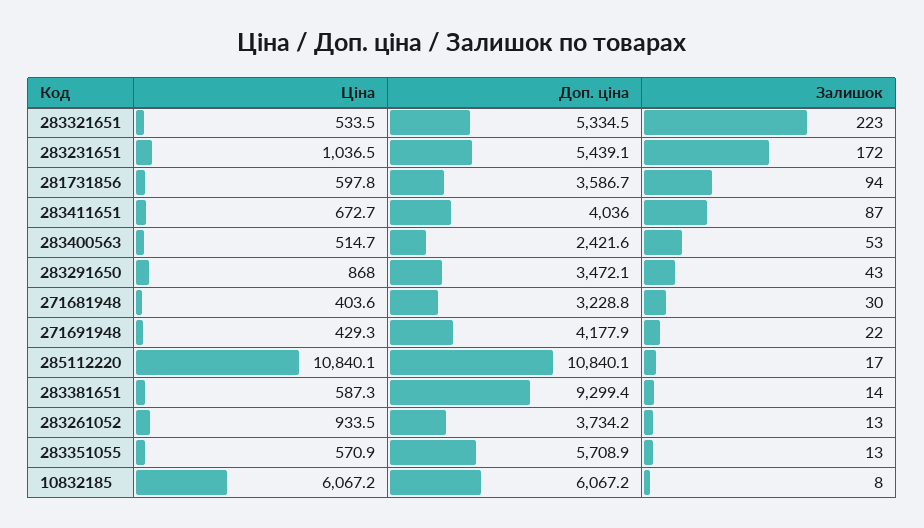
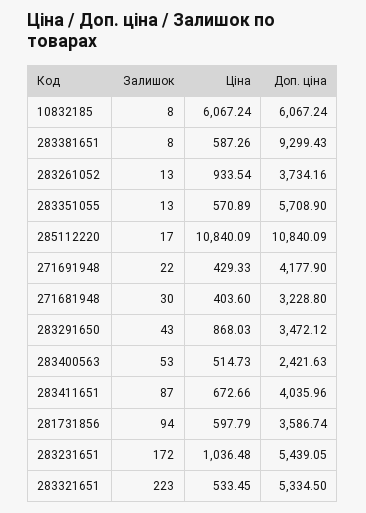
Залишок, 283381651: 14 -> 8

